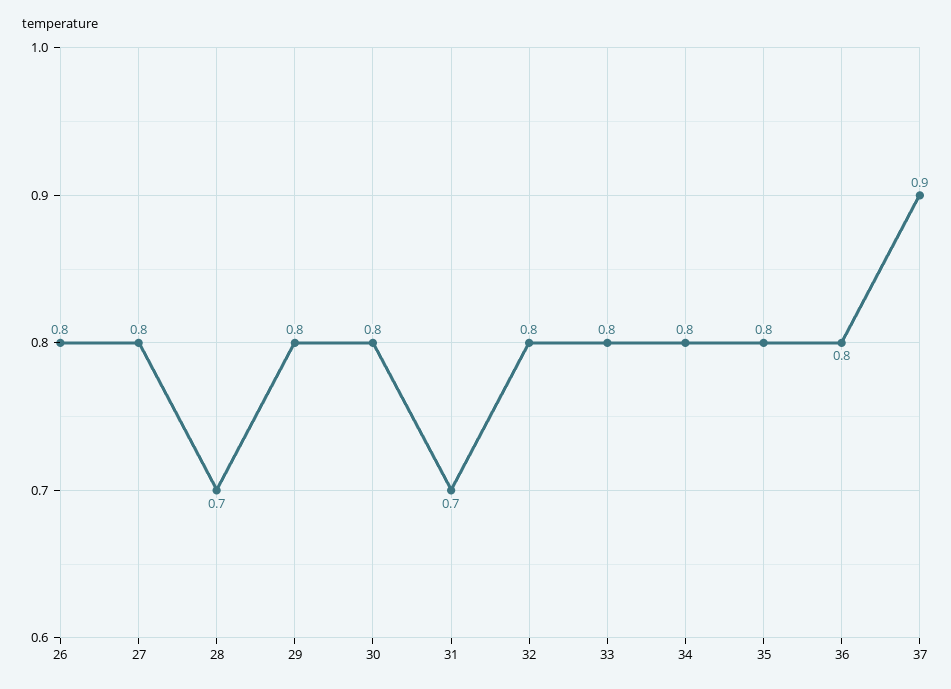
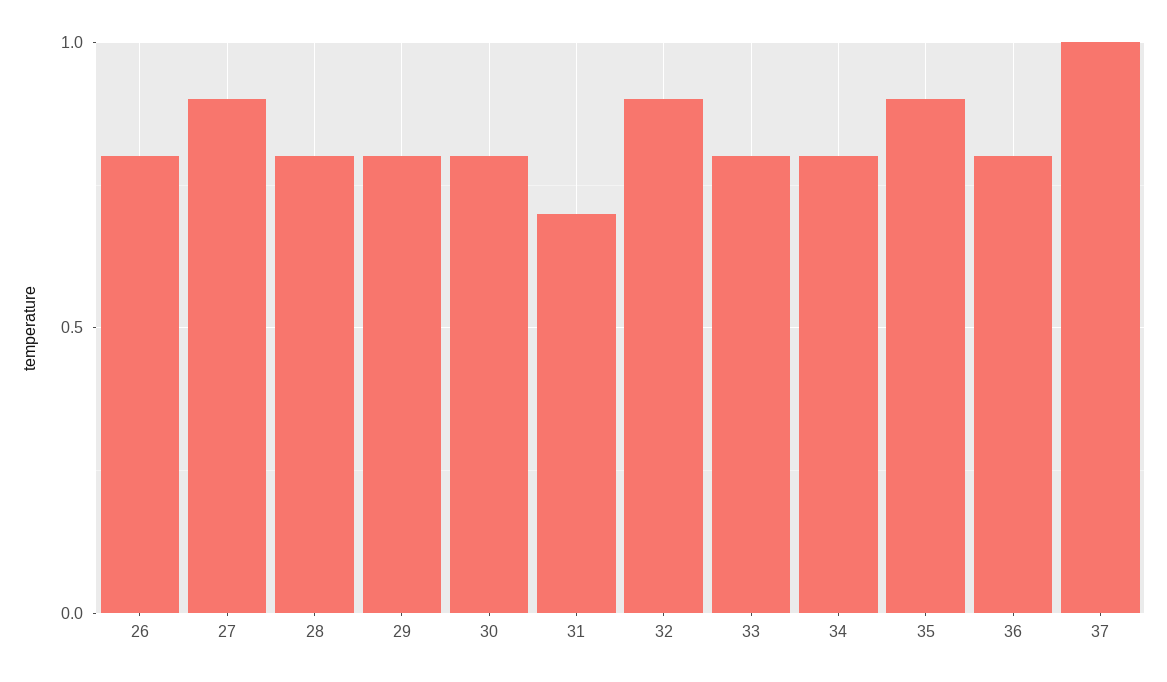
27: 0.8 -> 0.9
28: 0.7 -> 0.8
32: 0.8 -> 0.9
35: 0.8 -> 0.9
37: 0.9 -> 1

